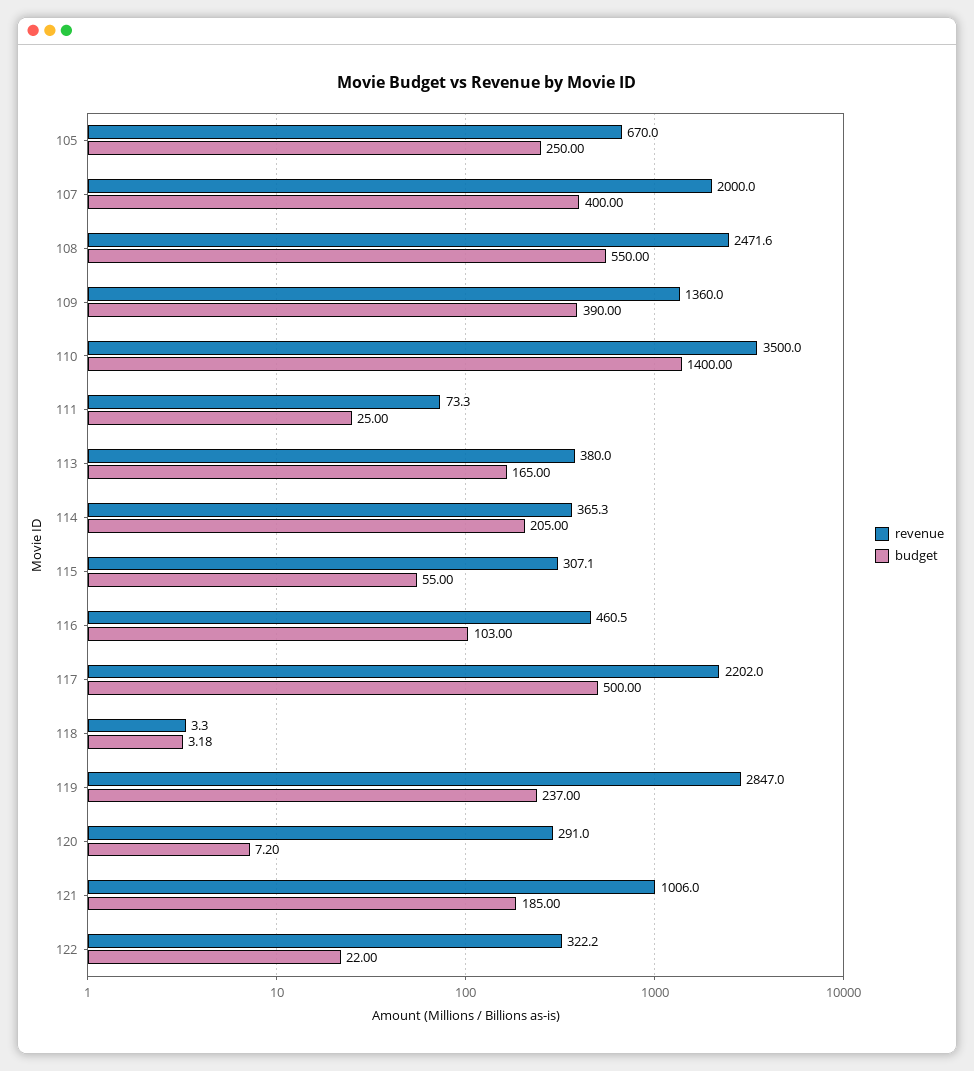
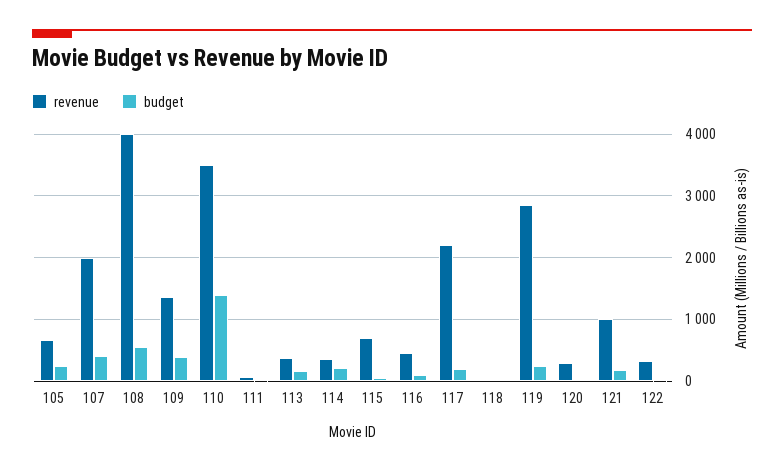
revenue, 108: 2471.6 -> 4000
revenue, 115: 307.1 -> 700
budget, 117: 500 -> 200

